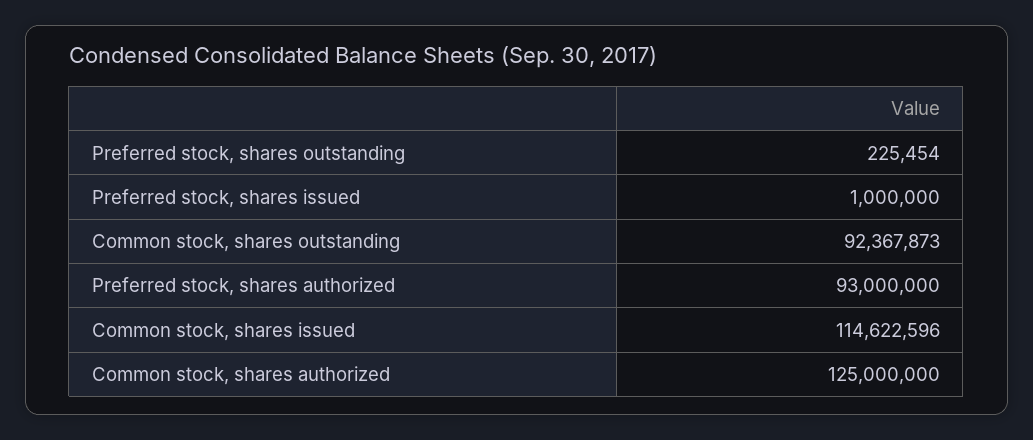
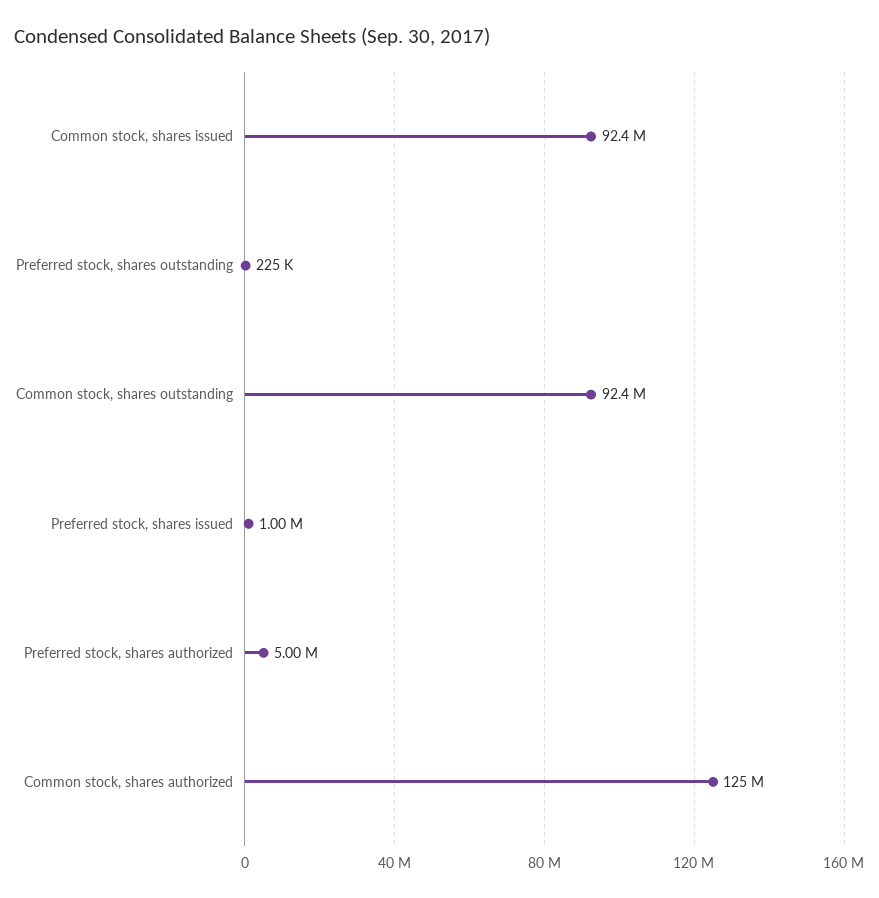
Preferred stock, shares authorized: 93000000 -> 5000000
Common stock, shares issued: 114622596 -> 92400000

